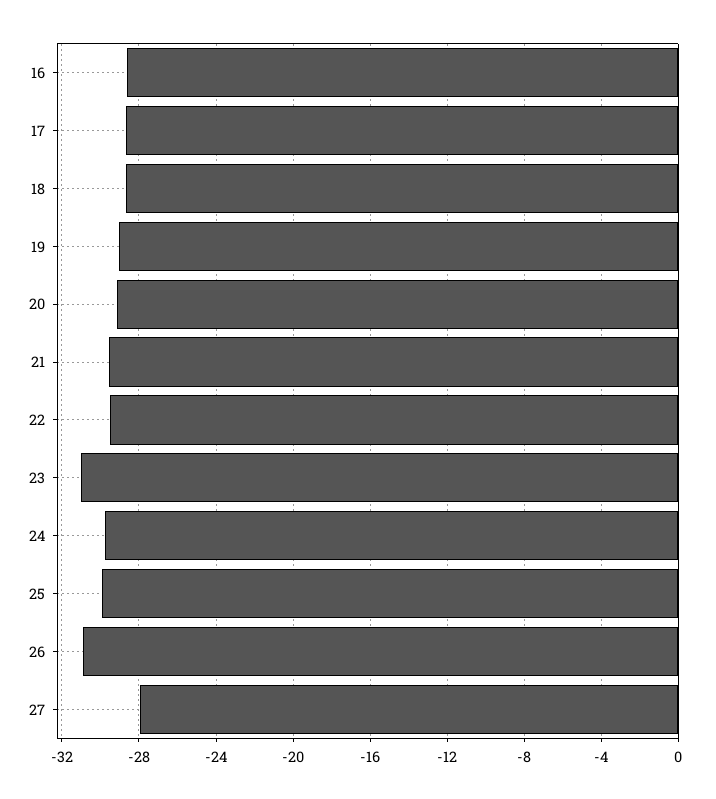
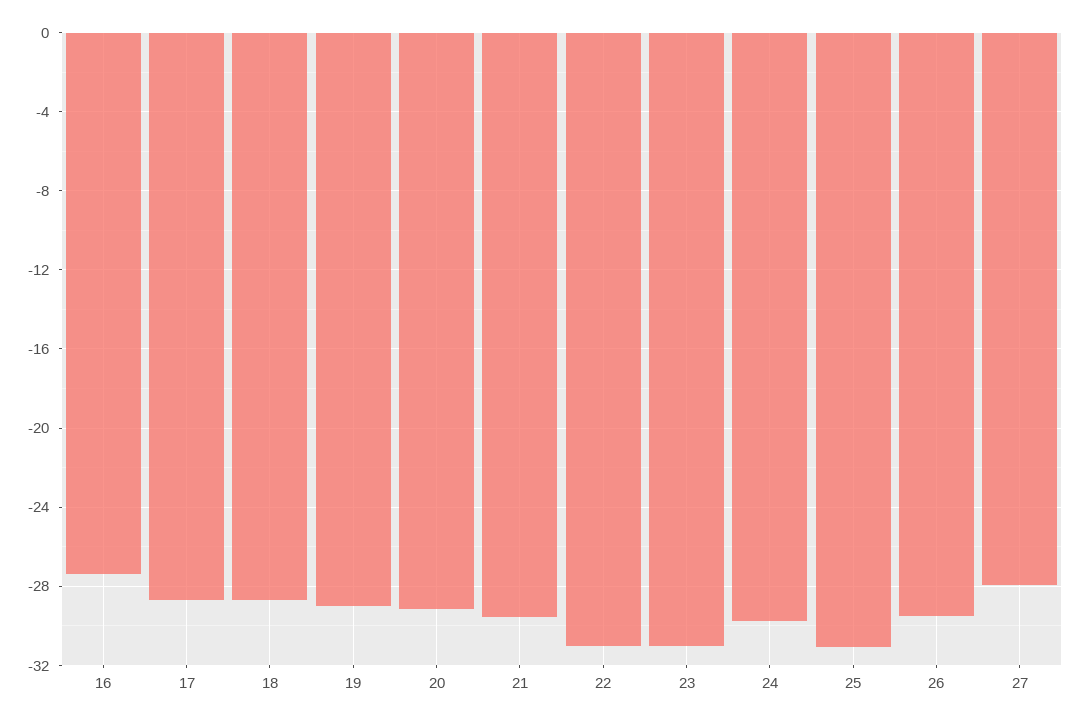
16: -28.5 -> -27.5
22: -29.5 -> -31
25: -30 -> -31
26: -31 -> -29.5

